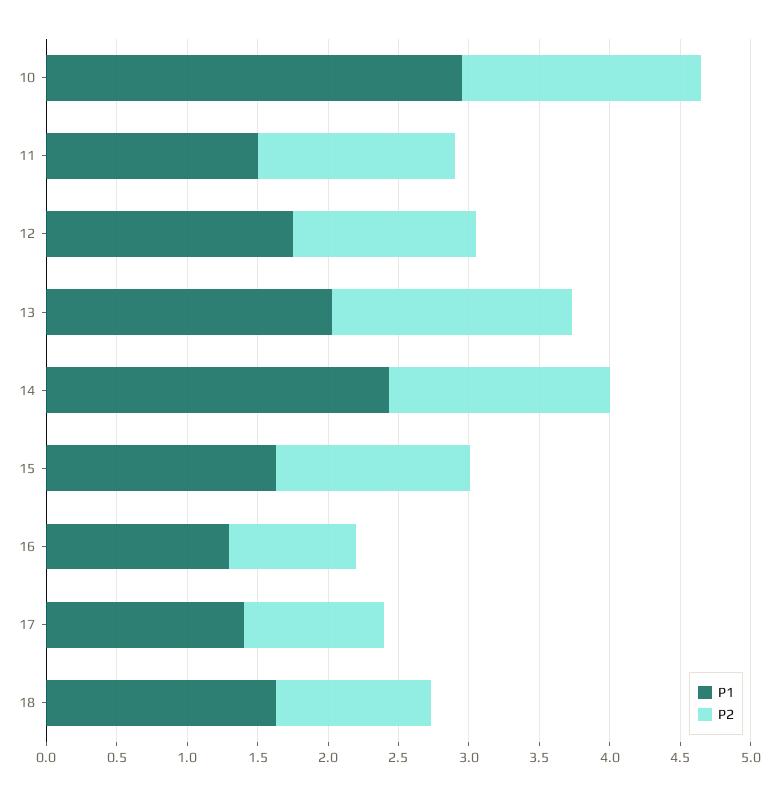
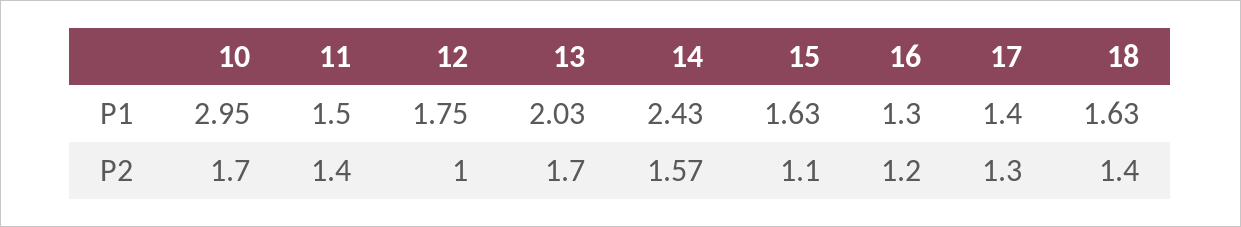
P2, 12: 1.3 -> 1
P2, 15: 1.4 -> 1.1
P2, 16: 0.9 -> 1.2
P2, 17: 1 -> 1.3
P2, 18: 1.1 -> 1.4

